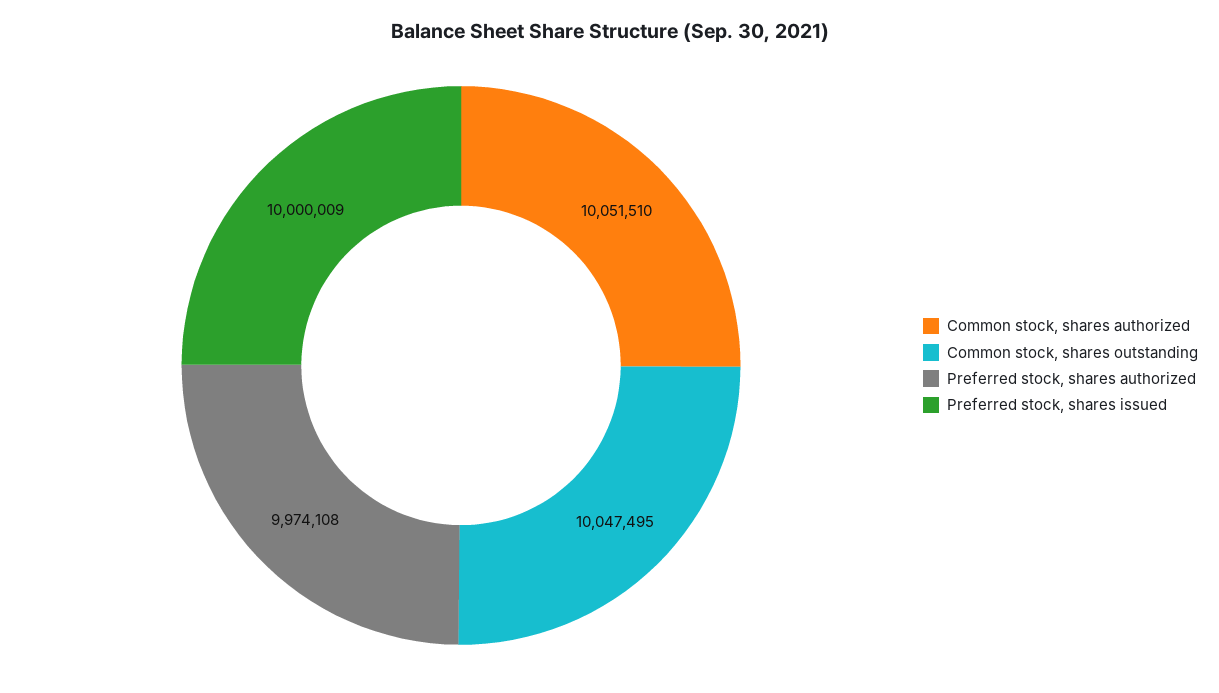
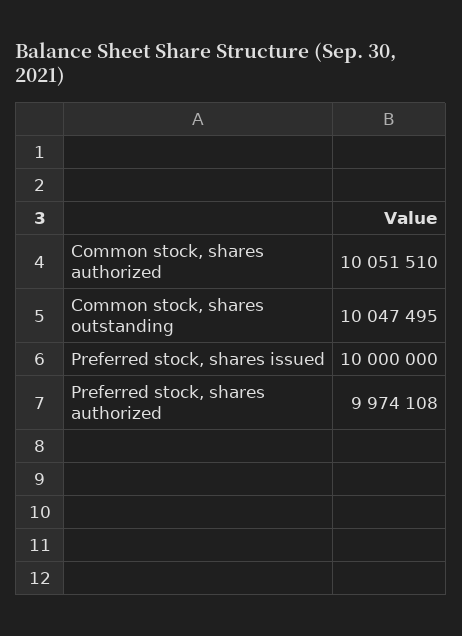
Preferred stock, shares issued: 10000009 -> 10000000

